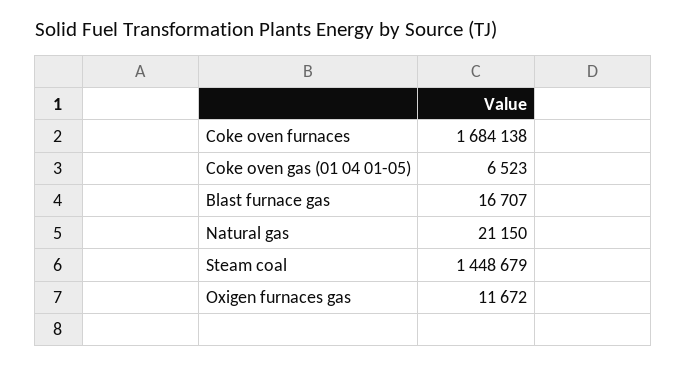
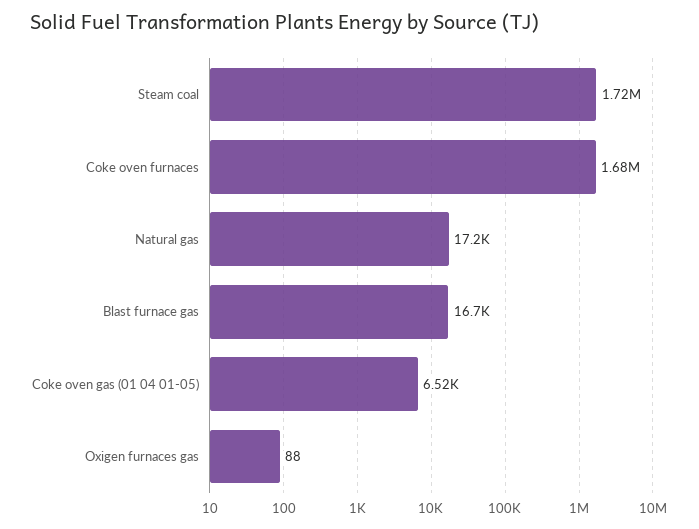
Natural gas: 21150 -> 17200
Steam coal: 1448679 -> 1720000
Oxigen furnaces gas: 11672 -> 88

